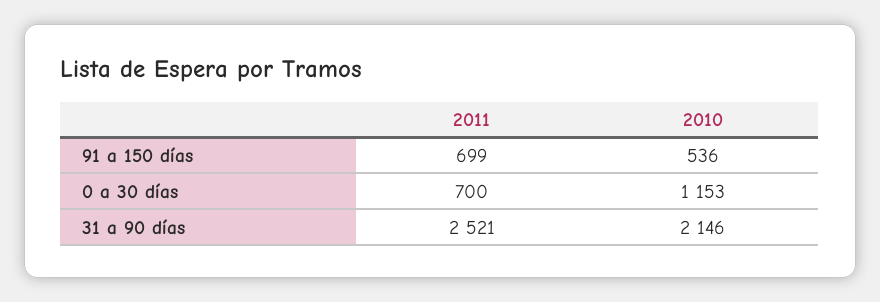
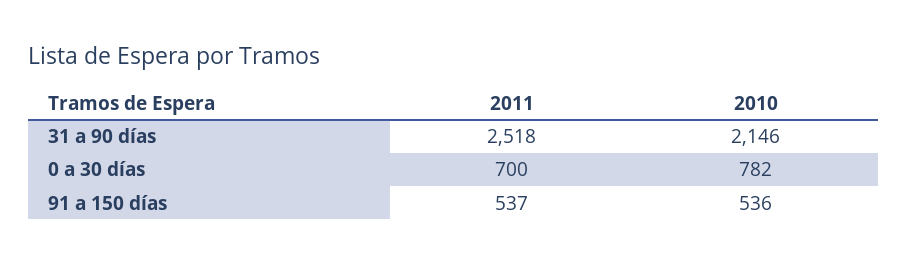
2011, 91 a 150 días: 699 -> 537
2010, 0 a 30 días: 1153 -> 782
2011, 31 a 90 días: 2521 -> 2518

